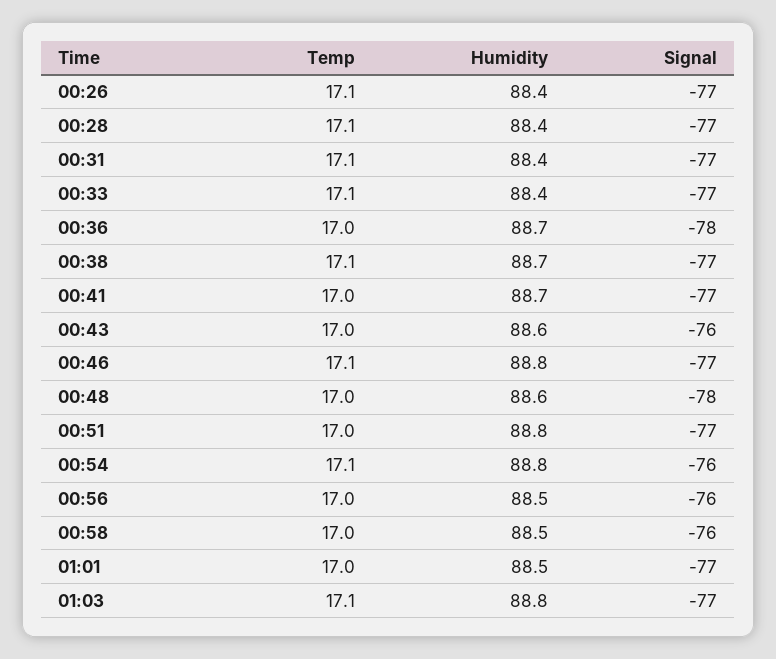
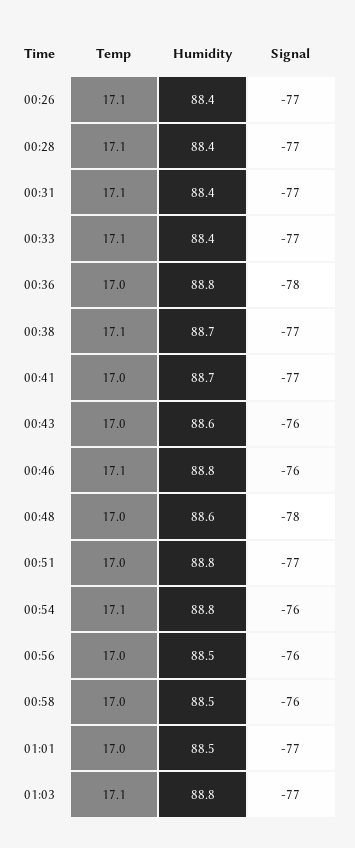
Humidity, 00:36: 88.7 -> 88.8
Signal, 00:46: -77 -> -76

